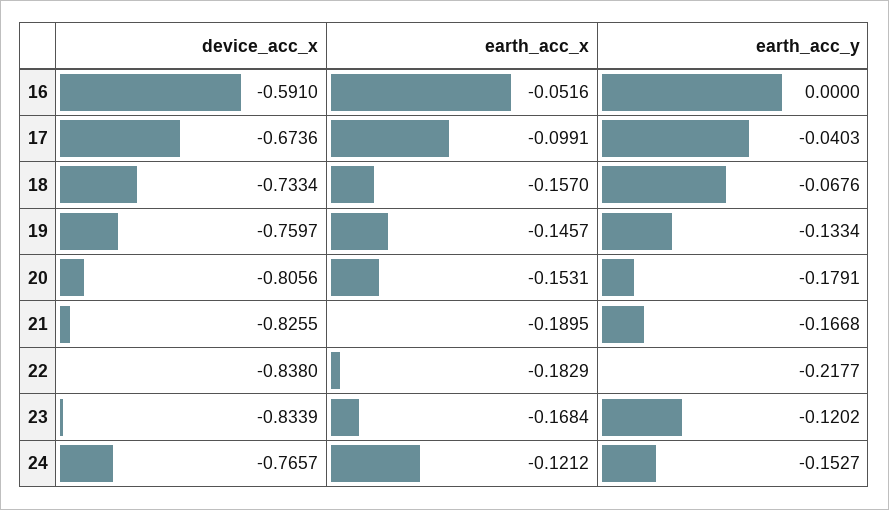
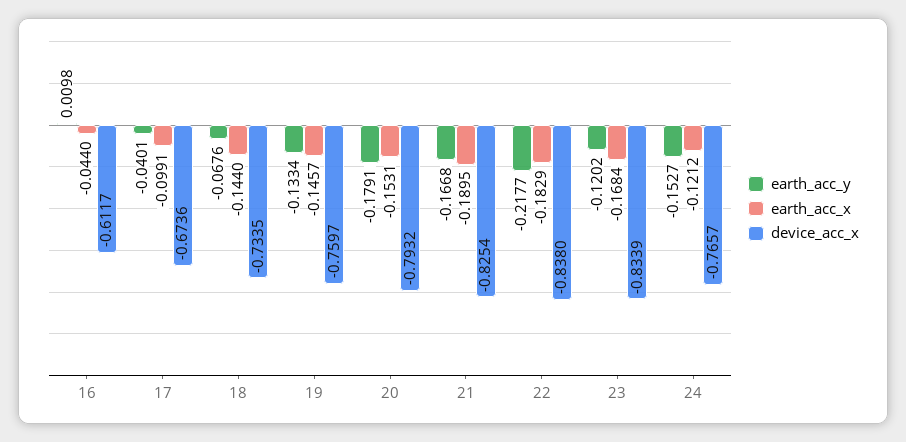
device_acc_x, 16: -0.591 -> -0.6117
earth_acc_x, 16: -0.0516 -> -0.044
earth_acc_y, 16: 0 -> 0.0098
earth_acc_y, 17: -0.0403 -> -0.0401
device_acc_x, 18: -0.7334 -> -0.7335
earth_acc_x, 18: -0.157 -> -0.144
device_acc_x, 20: -0.8056 -> -0.7932
device_acc_x, 21: -0.8255 -> -0.8254

